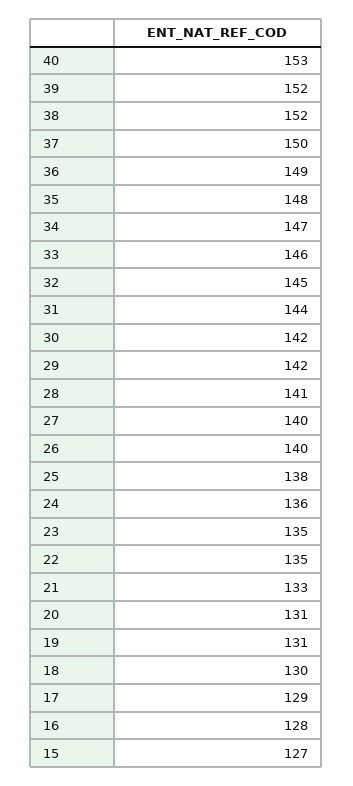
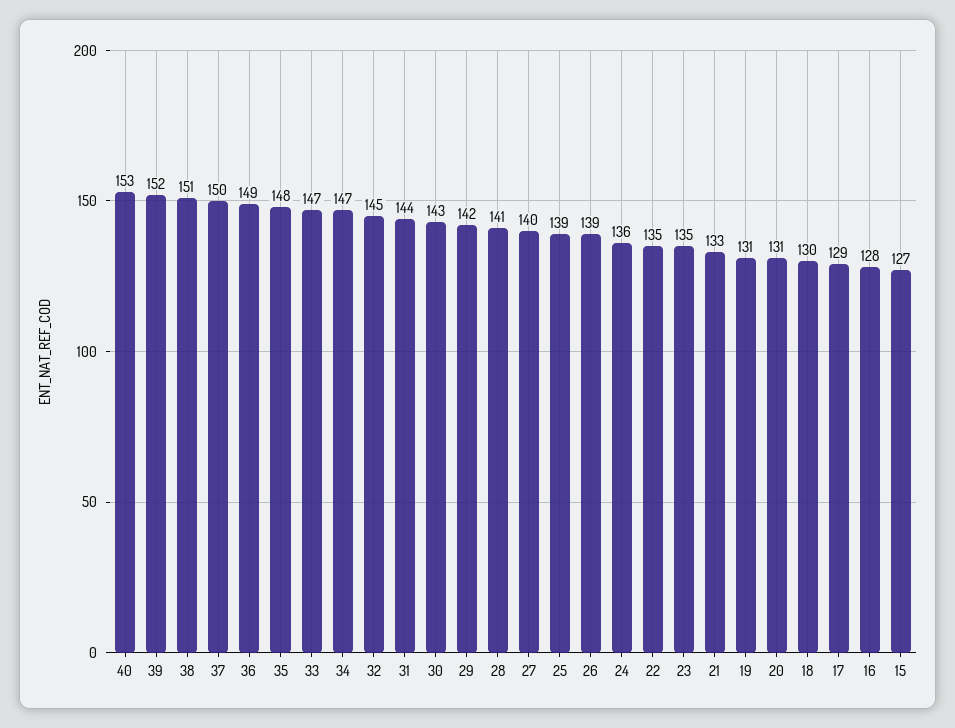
38: 152 -> 151
33: 146 -> 147
30: 142 -> 143
26: 140 -> 139
25: 138 -> 139

